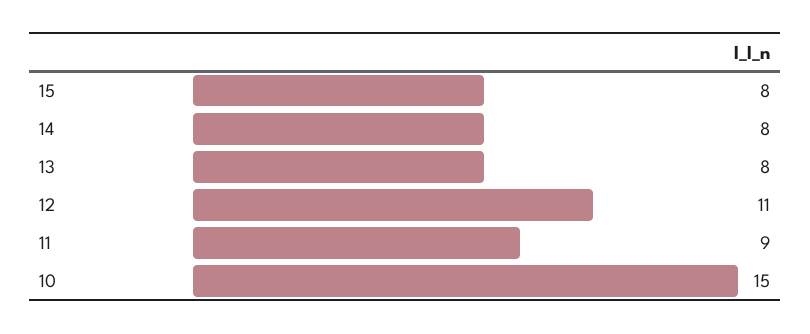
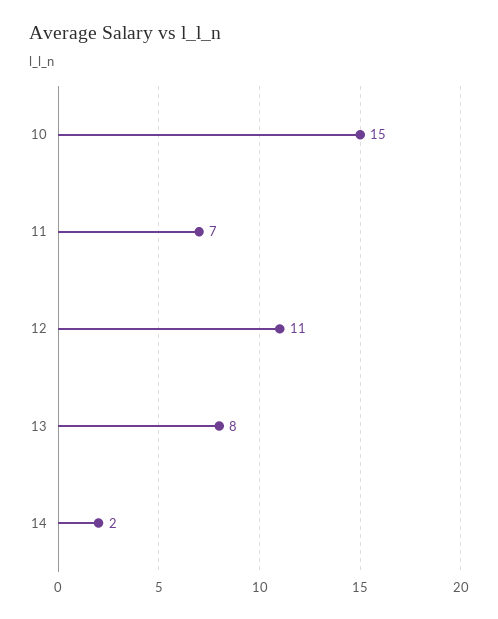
15: 8 -> none
14: 8 -> 2
11: 9 -> 7

